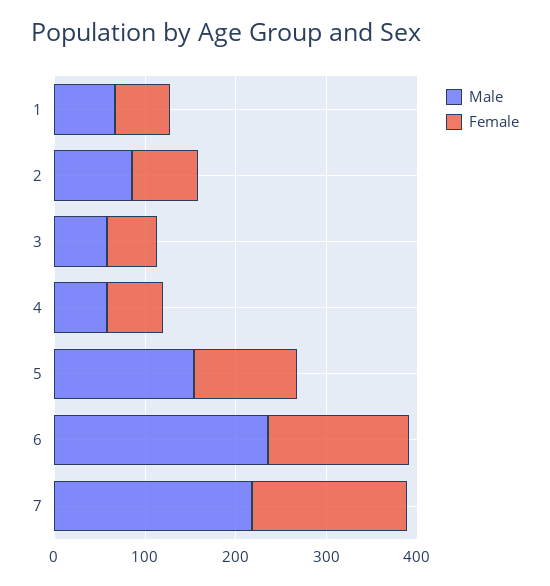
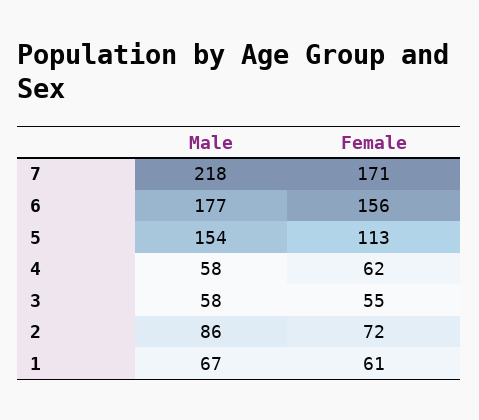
Male, 6: 240 -> 177

